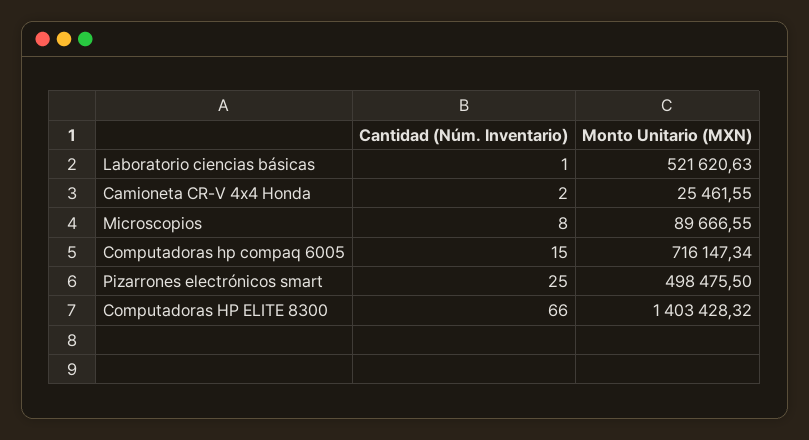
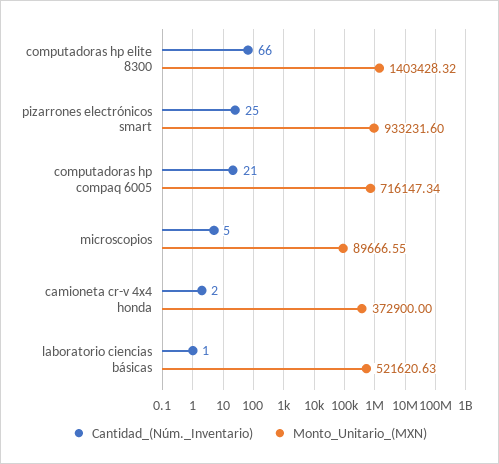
Monto Unitario (MXN), Camioneta CR-V 4x4 Honda: 25461.55 -> 372900
Cantidad (Núm. Inventario), Microscopios: 8 -> 5
Cantidad (Núm. Inventario), Computadoras hp compaq 6005: 15 -> 21
Monto Unitario (MXN), Pizarrones electrónicos smart: 498475.5 -> 933231.6

